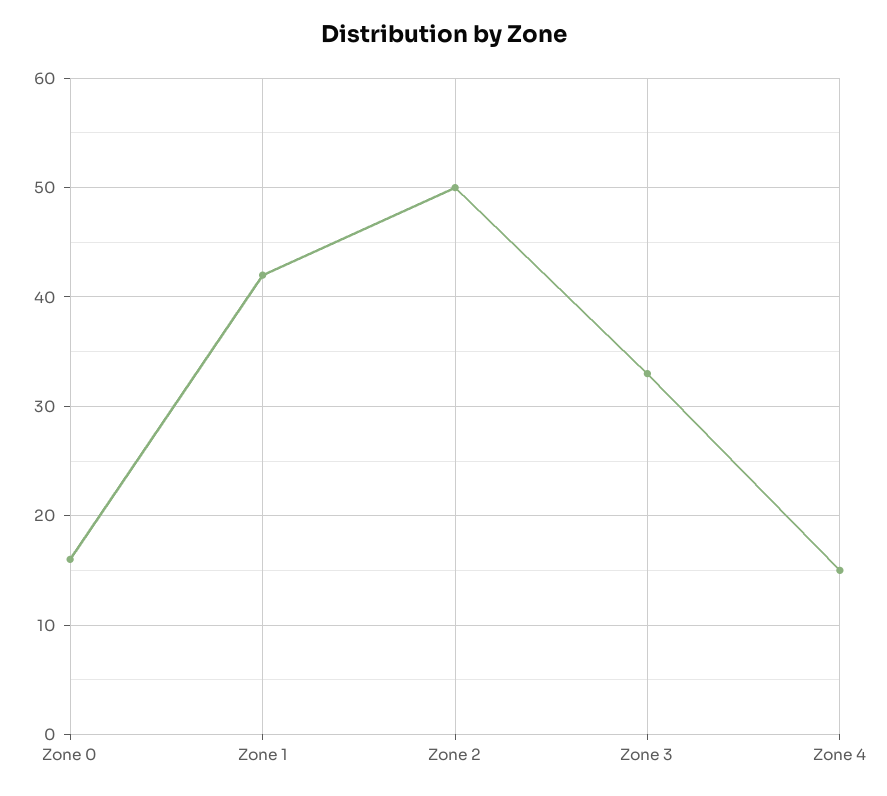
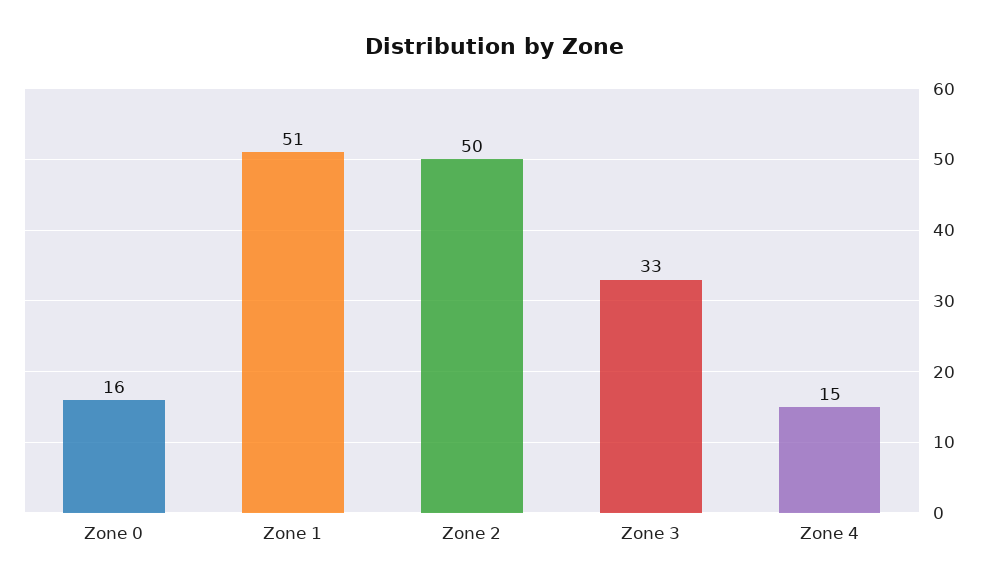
Zone 1: 42 -> 51

